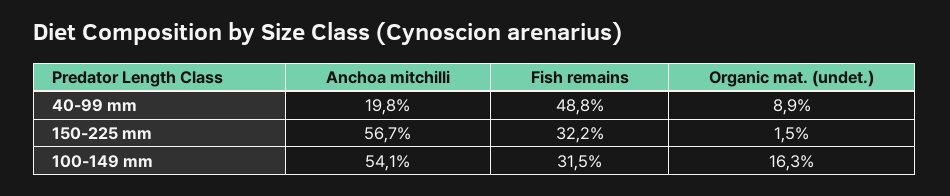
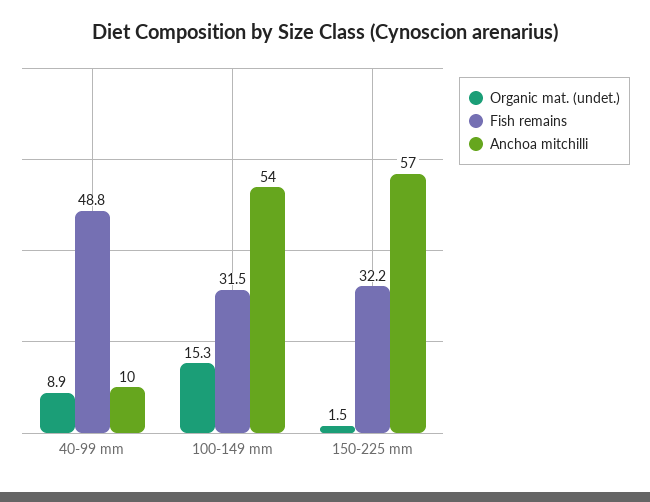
Anchoa mitchilli, 40-99 mm: 19.8 -> 10
Organic mat. (undet.), 100-149 mm: 16.3 -> 15.3

